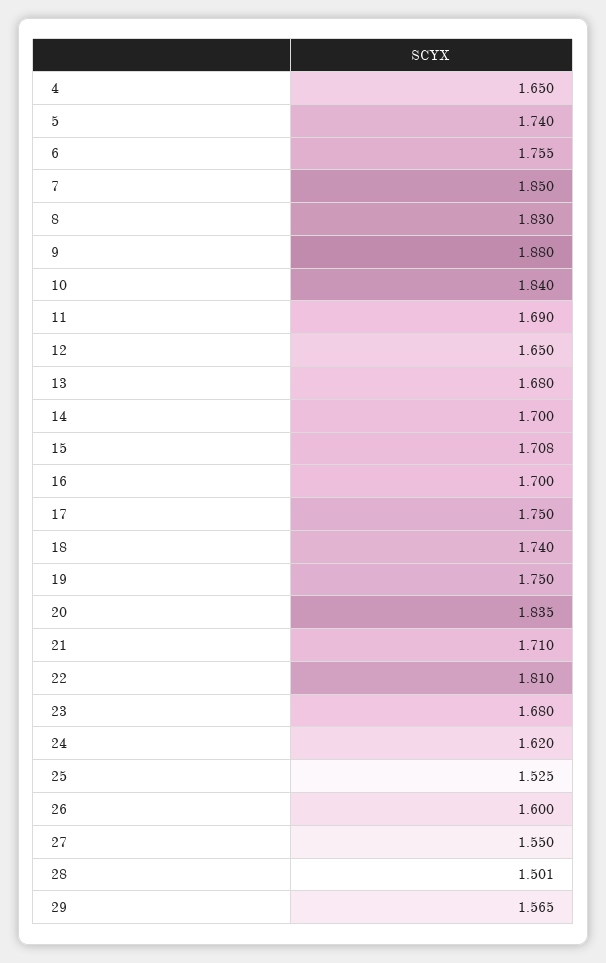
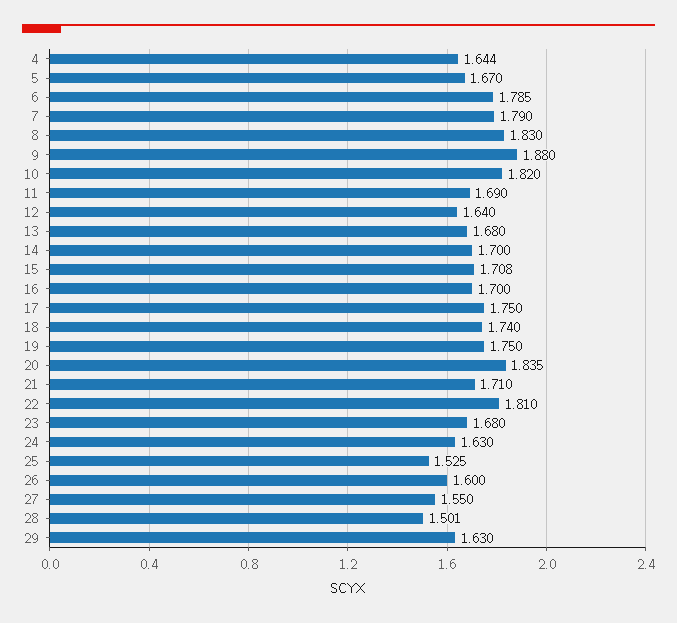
4: 1.65 -> 1.644
5: 1.74 -> 1.67
6: 1.755 -> 1.785
7: 1.85 -> 1.79
10: 1.84 -> 1.82
12: 1.65 -> 1.64
24: 1.62 -> 1.63
29: 1.565 -> 1.63

